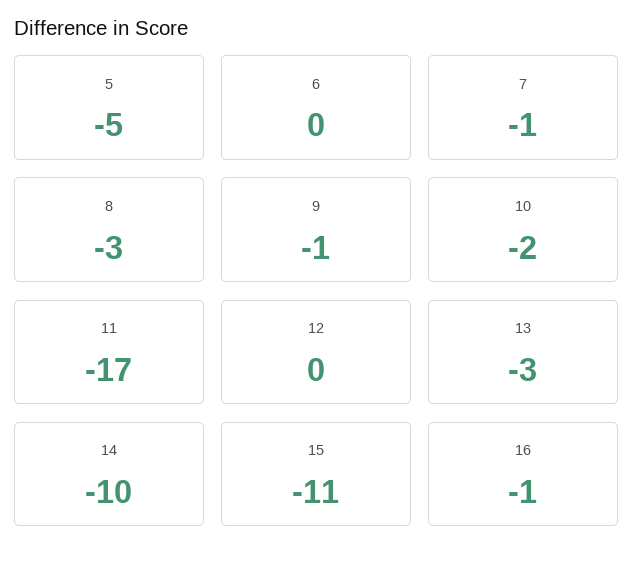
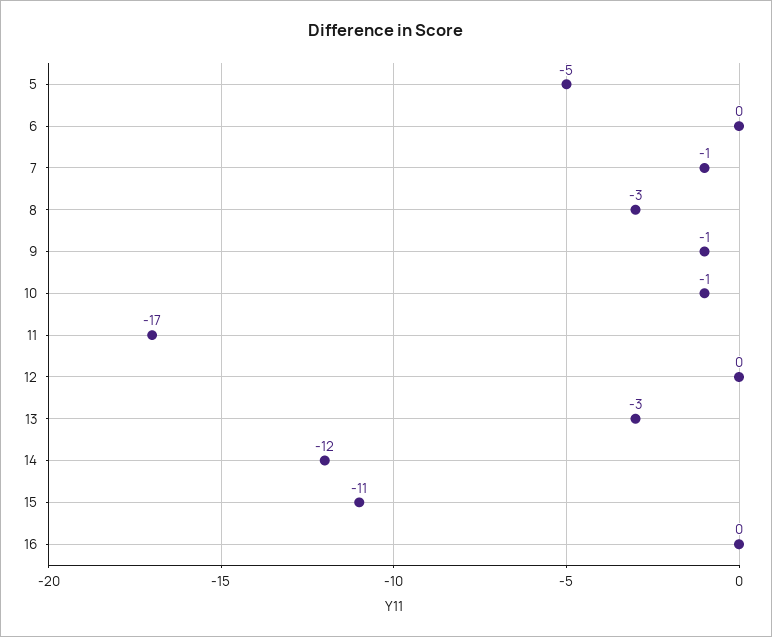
10: -2 -> -1
14: -10 -> -12
16: -1 -> 0

